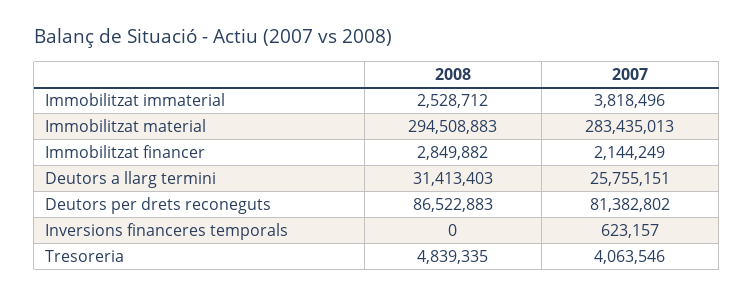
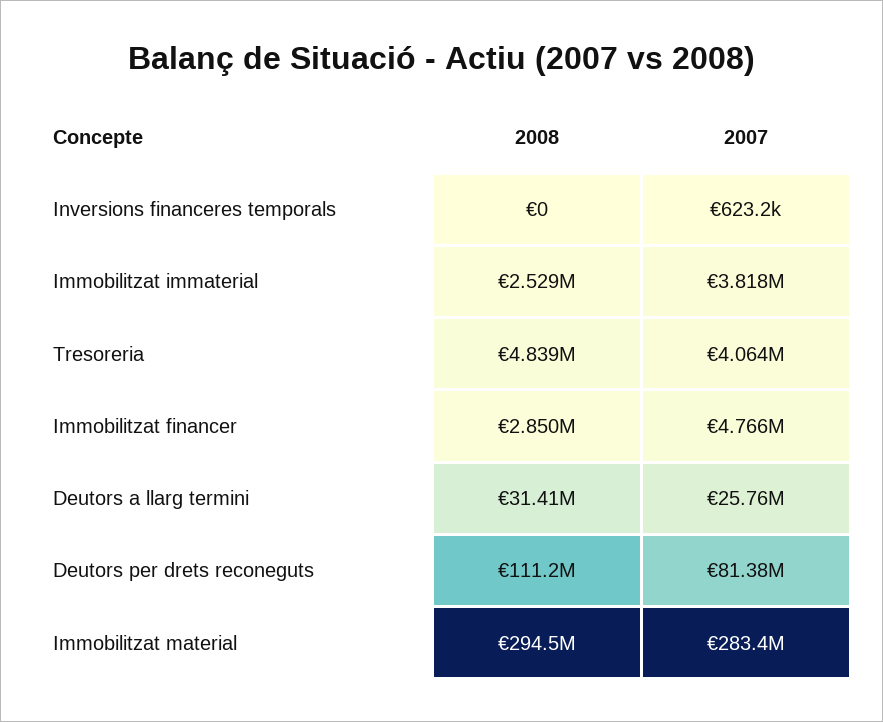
2007, Immobilitzat financer: 2144249 -> 4766000
2008, Deutors per drets reconeguts: 86522883 -> 111200000

